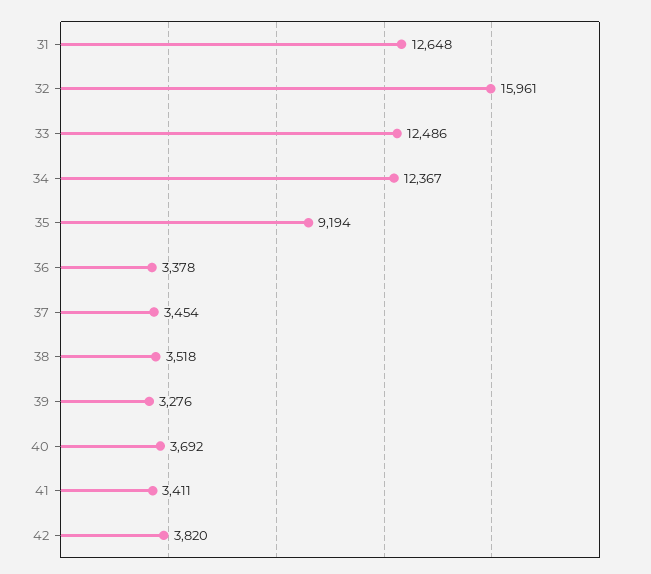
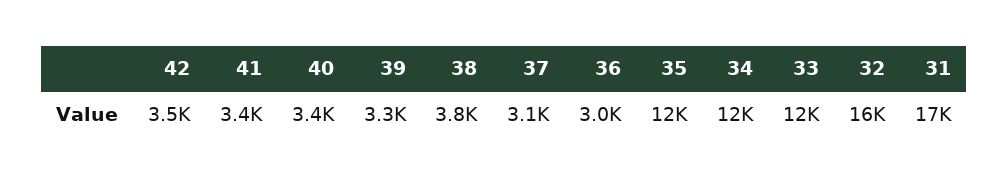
31: 12648 -> 17000
35: 9194 -> 12000
36: 3378 -> 3000
37: 3454 -> 3100
38: 3518 -> 3800
40: 3692 -> 3400
42: 3820 -> 3500

